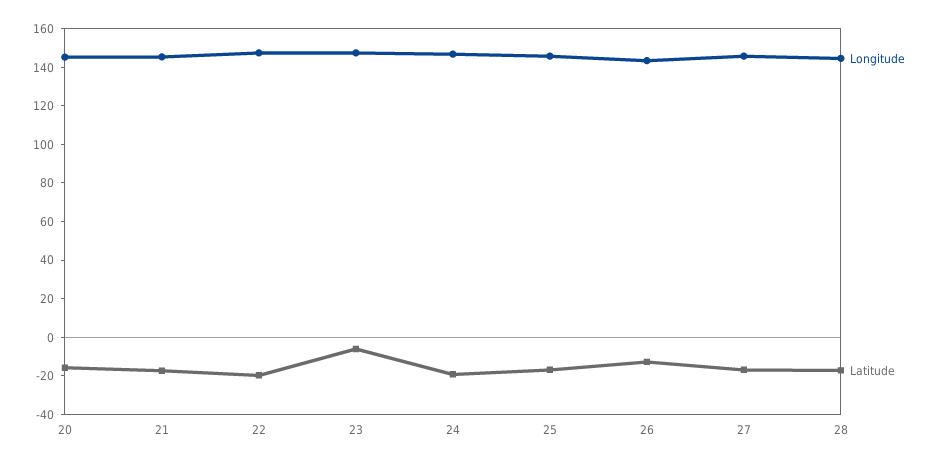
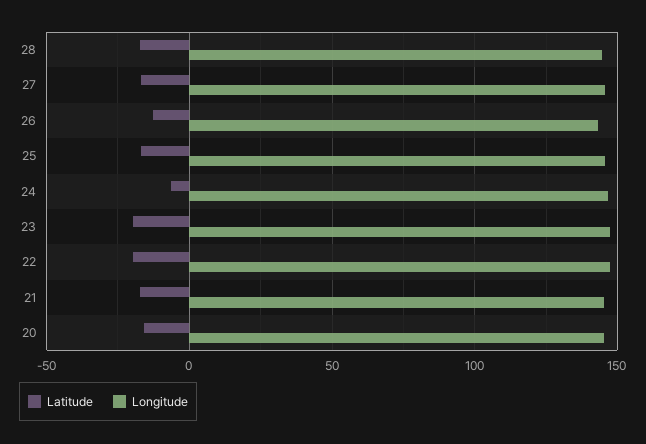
Latitude, 23: -5 -> -20
Latitude, 24: -20 -> -5

